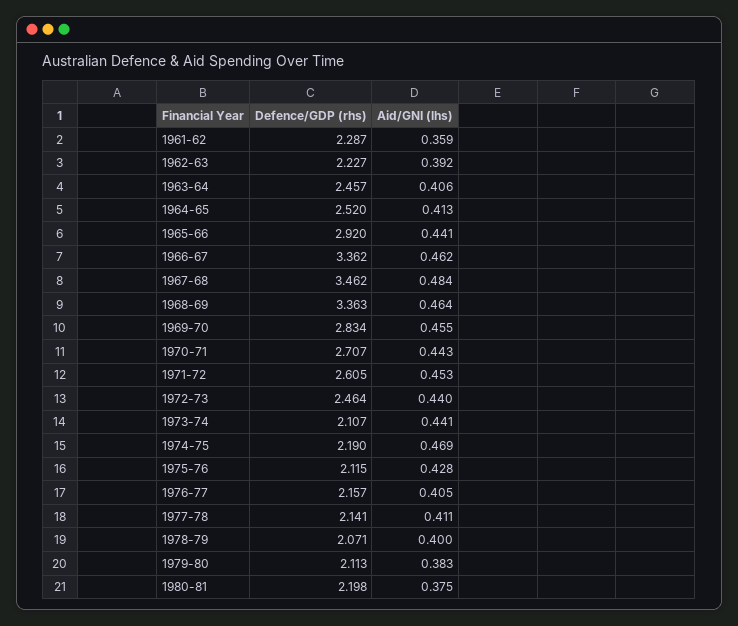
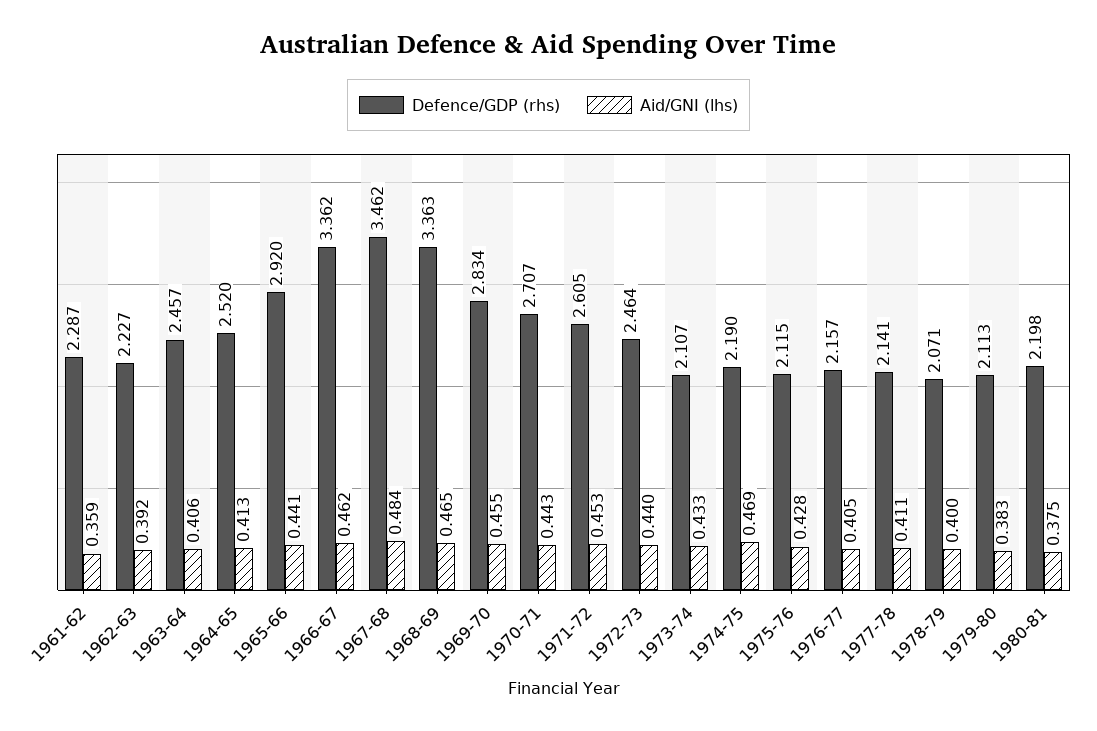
Aid/GNI (lhs), 1968-69: 0.464 -> 0.465
Aid/GNI (lhs), 1973-74: 0.441 -> 0.433

